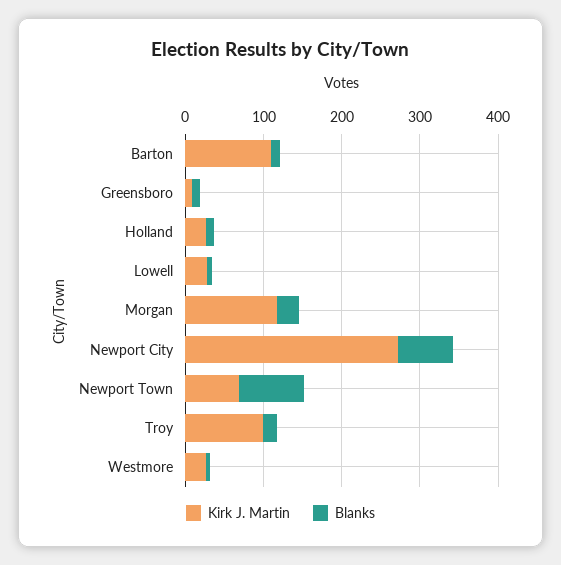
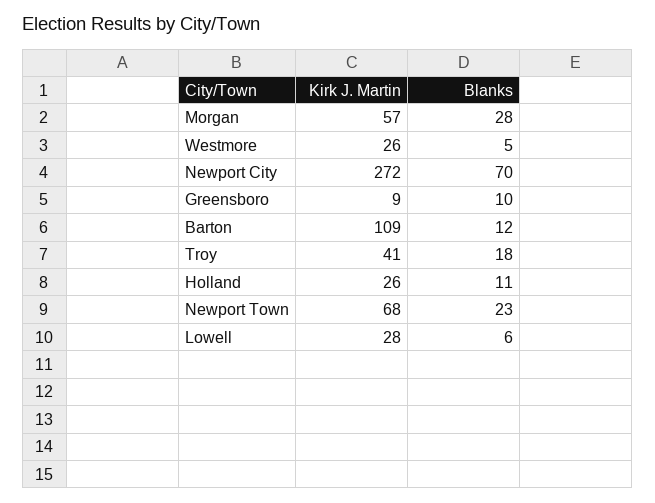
Kirk J. Martin, Morgan: 120 -> 57
Blanks, Newport Town: 80 -> 23
Kirk J. Martin, Troy: 100 -> 41

